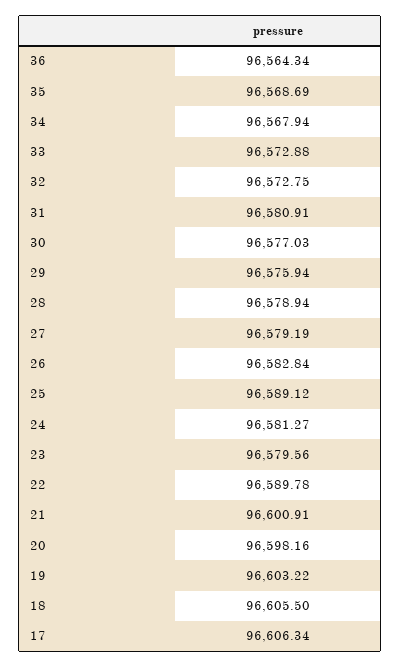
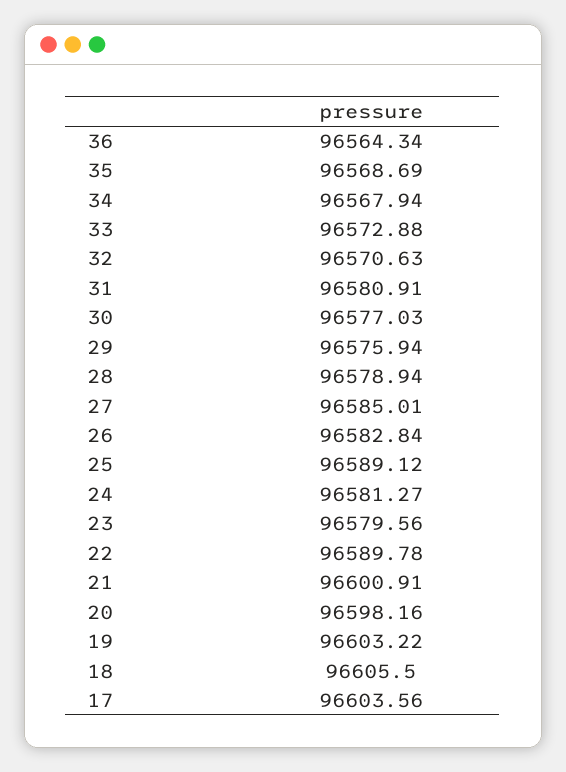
32: 96572.75 -> 96570.63
27: 96579.19 -> 96585.01
17: 96606.34 -> 96603.56

